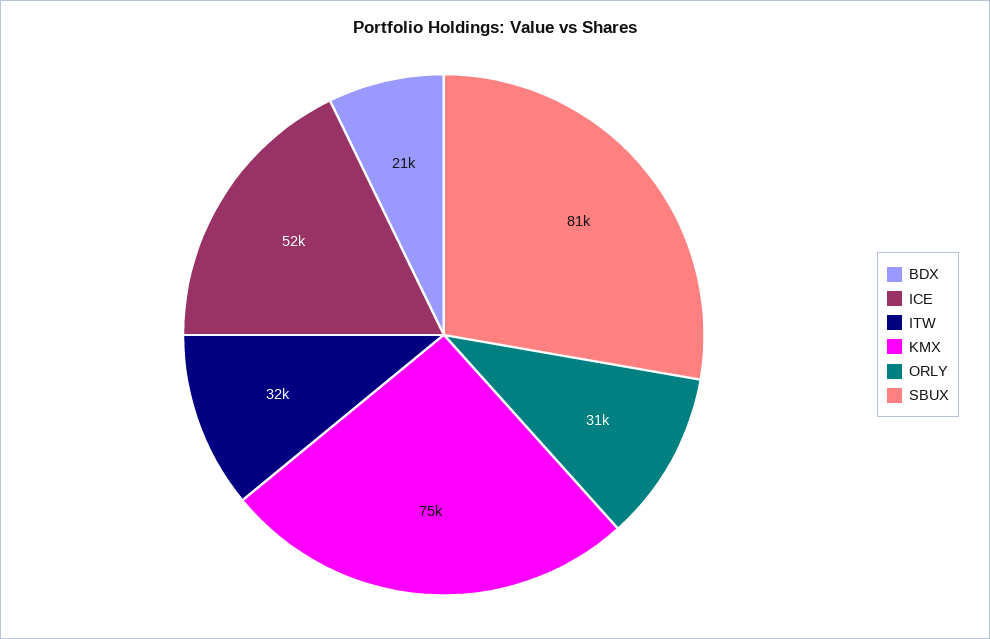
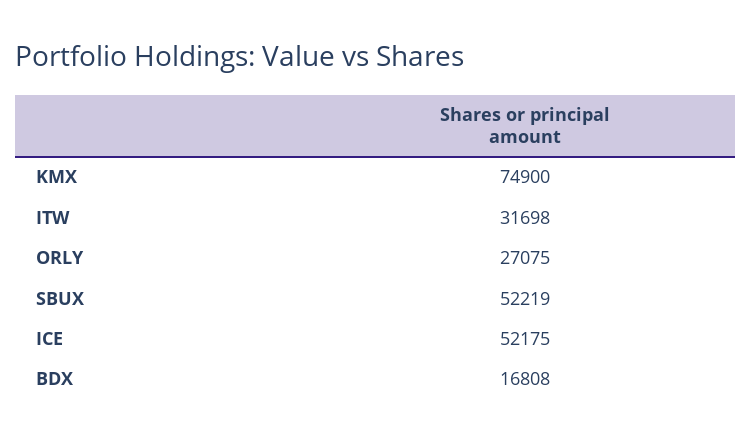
BDX: 21000 -> 16808
ORLY: 31000 -> 27075
SBUX: 81000 -> 52219

